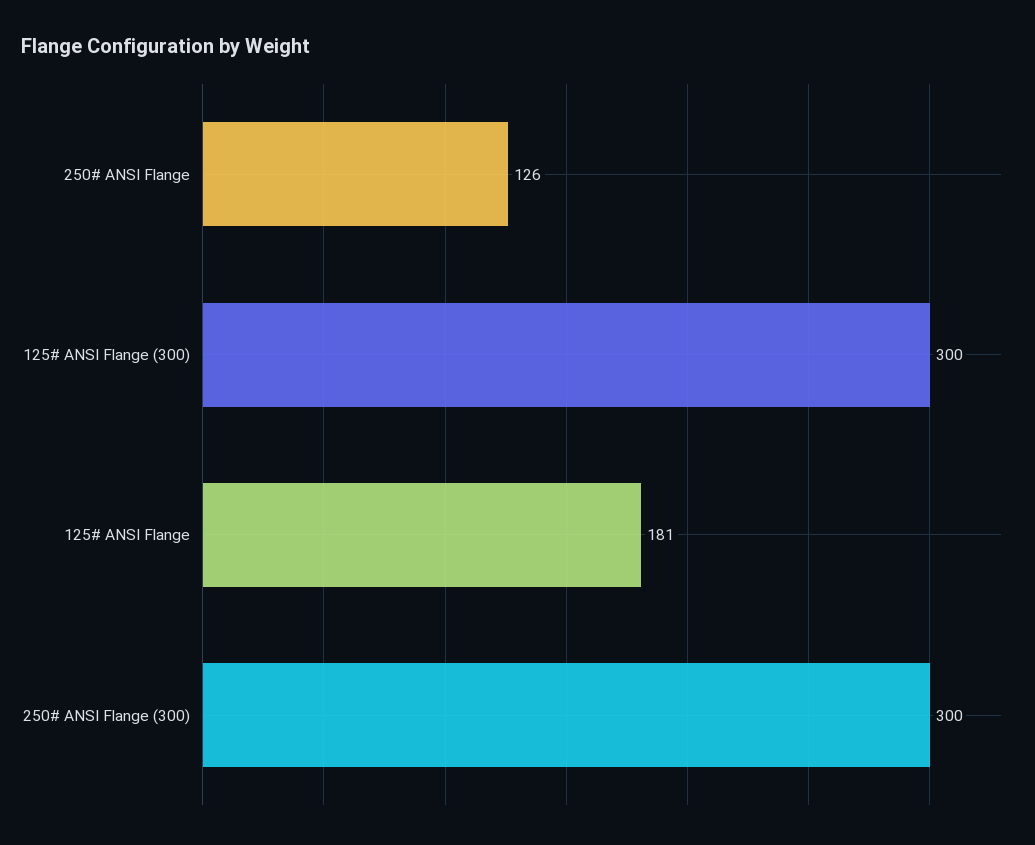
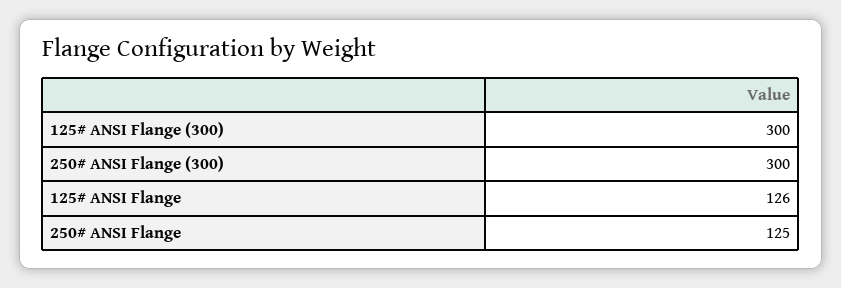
250# ANSI Flange: 126 -> 125
125# ANSI Flange: 181 -> 126

